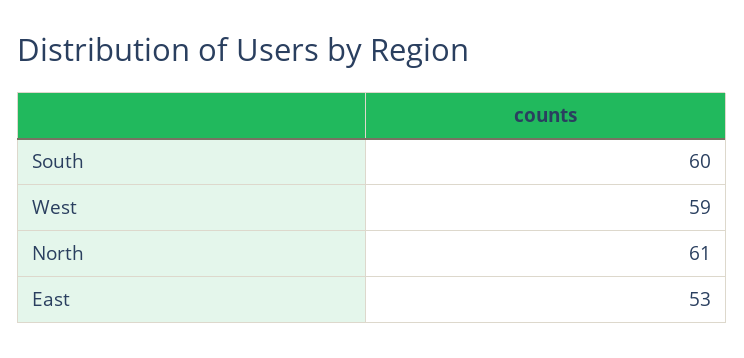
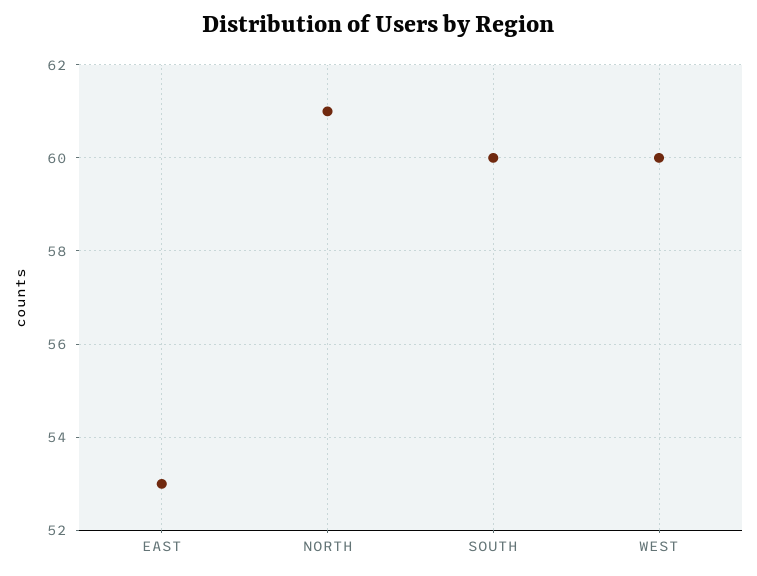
West: 59 -> 60

